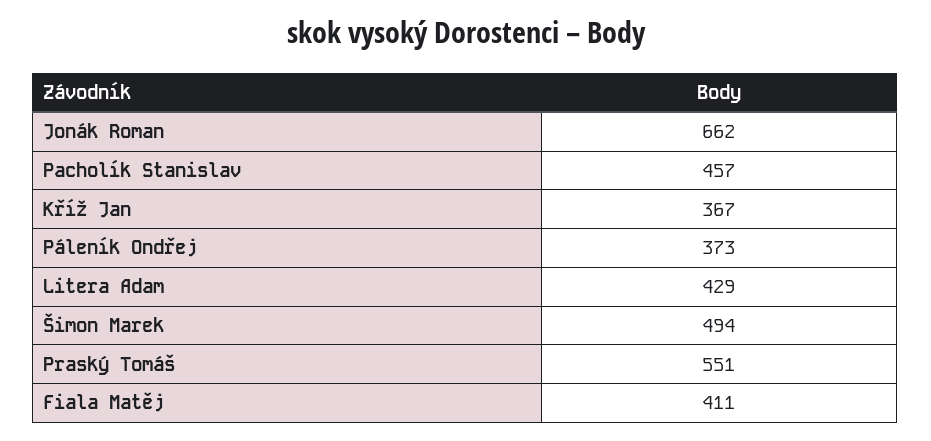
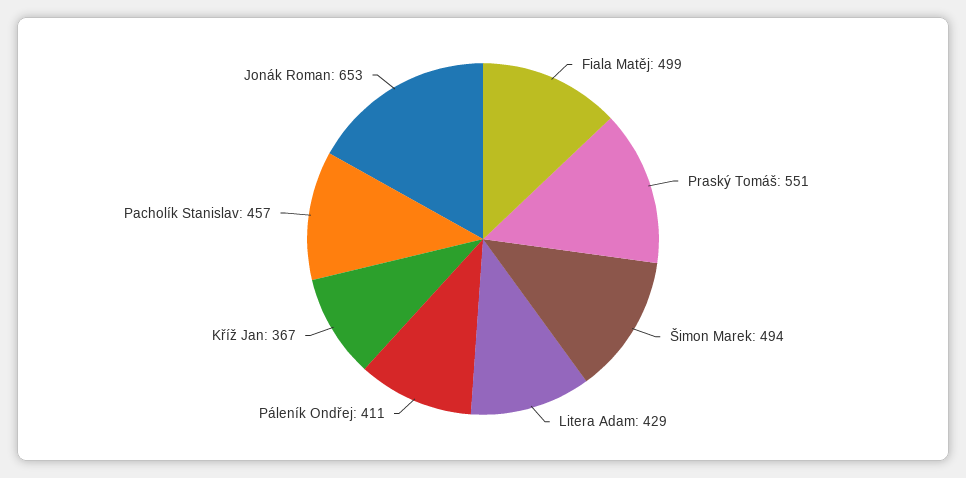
Jonák Roman: 662 -> 653
Páleník Ondřej: 373 -> 411
Fiala Matěj: 411 -> 499

